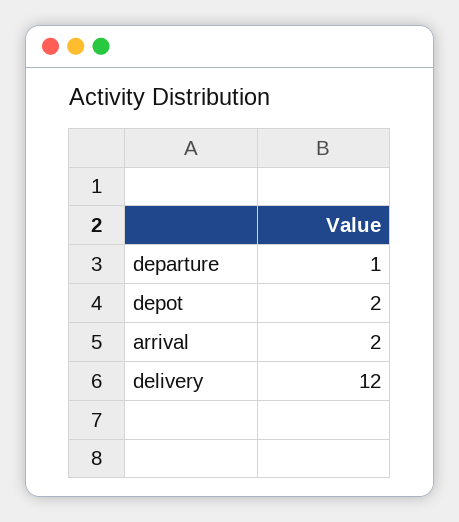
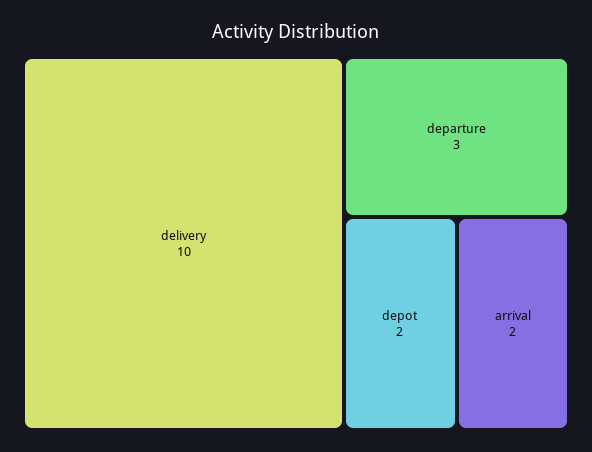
departure: 1 -> 3
delivery: 12 -> 10

